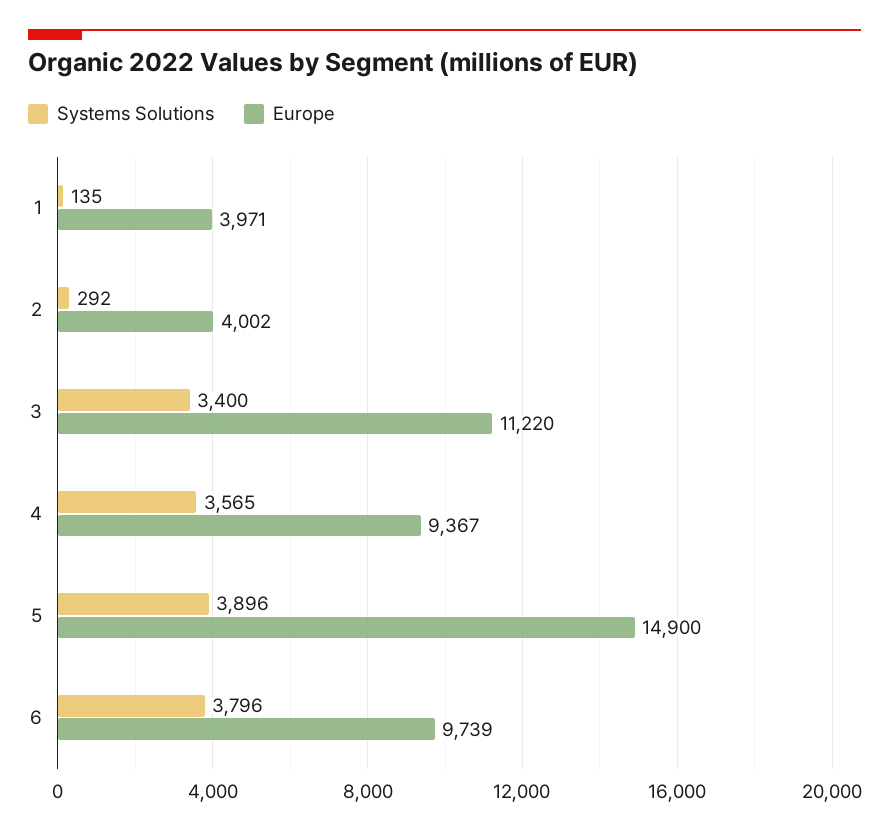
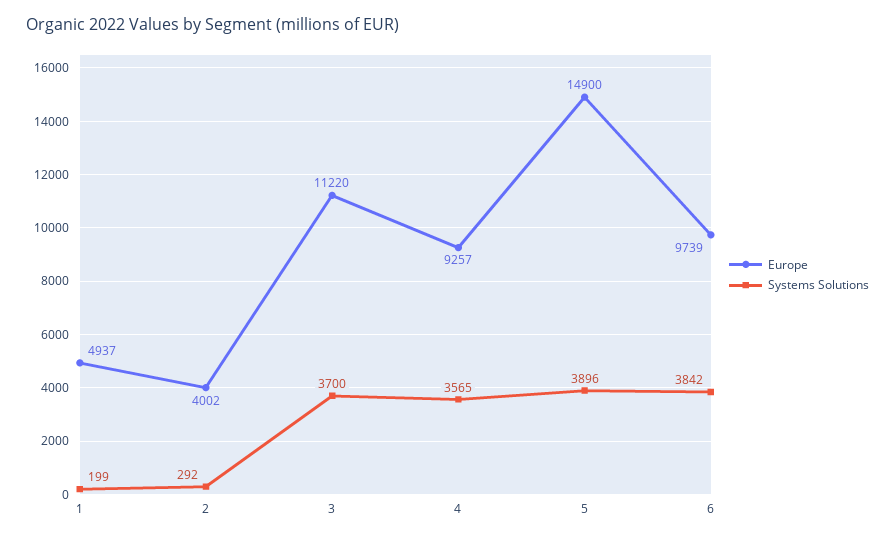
Systems Solutions, 1: 135 -> 199
Europe, 1: 3971 -> 4937
Systems Solutions, 3: 3400 -> 3700
Europe, 4: 9367 -> 9257
Systems Solutions, 6: 3796 -> 3842

